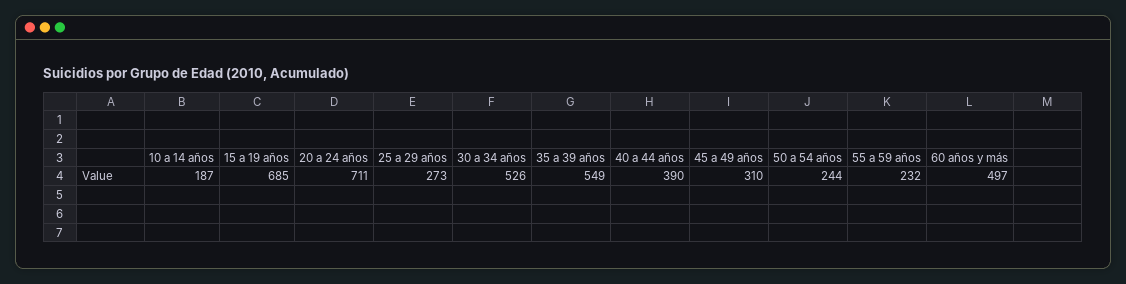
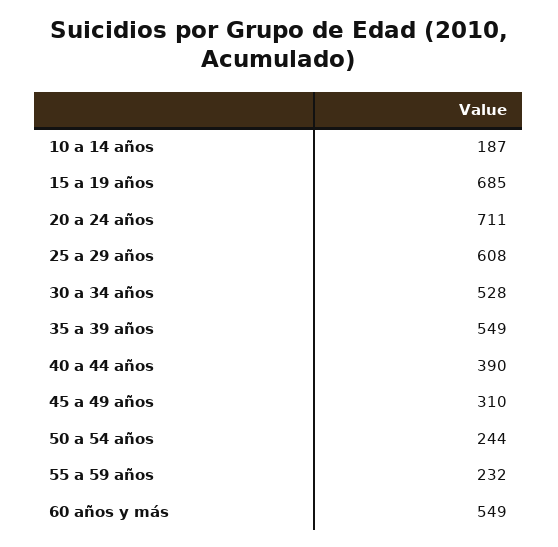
25 a 29 años: 273 -> 608
30 a 34 años: 526 -> 528
60 años y más: 497 -> 549

